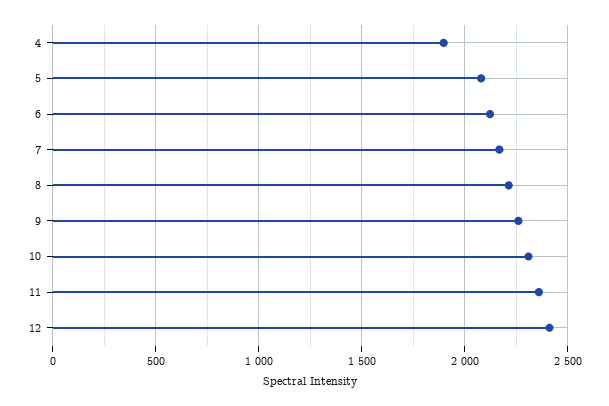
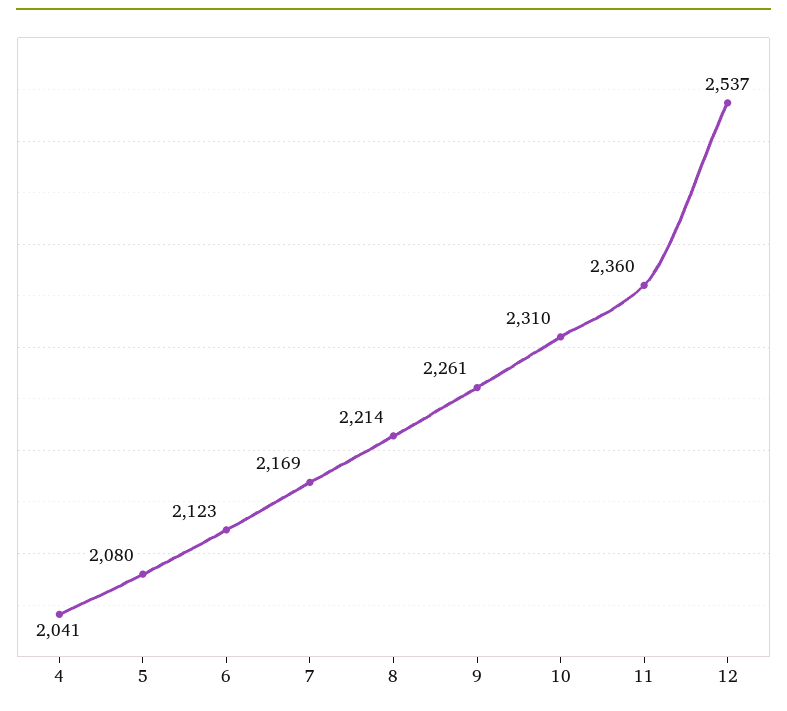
4: 1900 -> 2041
12: 2400 -> 2537

